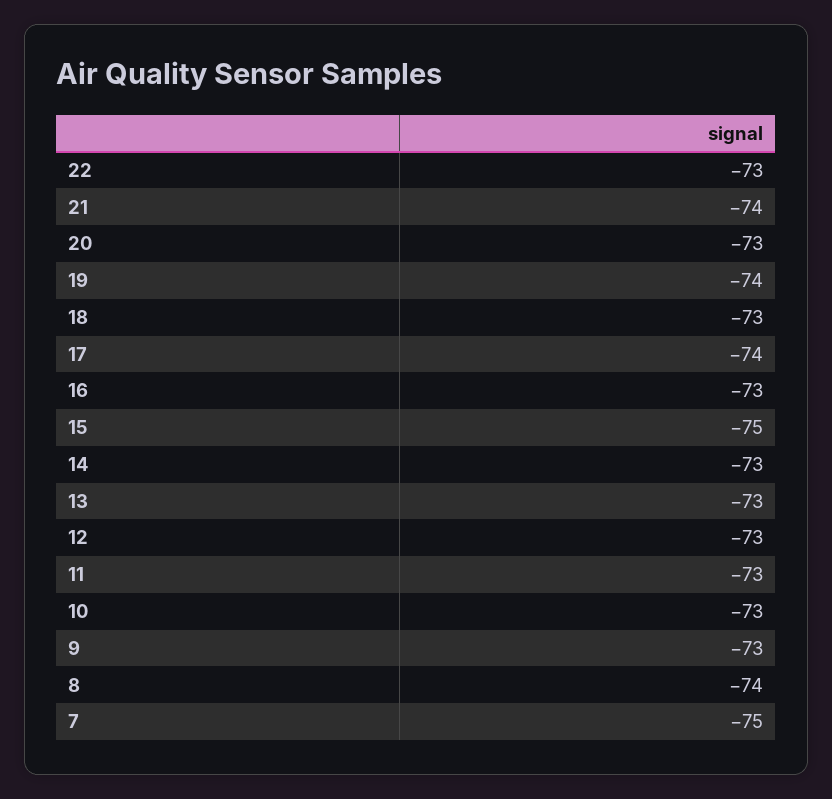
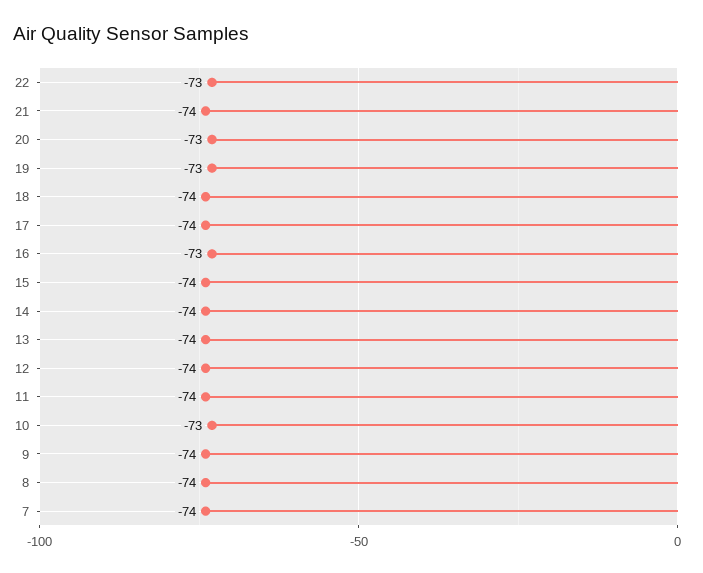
19: -74 -> -73
18: -73 -> -74
15: -75 -> -74
14: -73 -> -74
13: -73 -> -74
12: -73 -> -74
11: -73 -> -74
9: -73 -> -74
7: -75 -> -74

